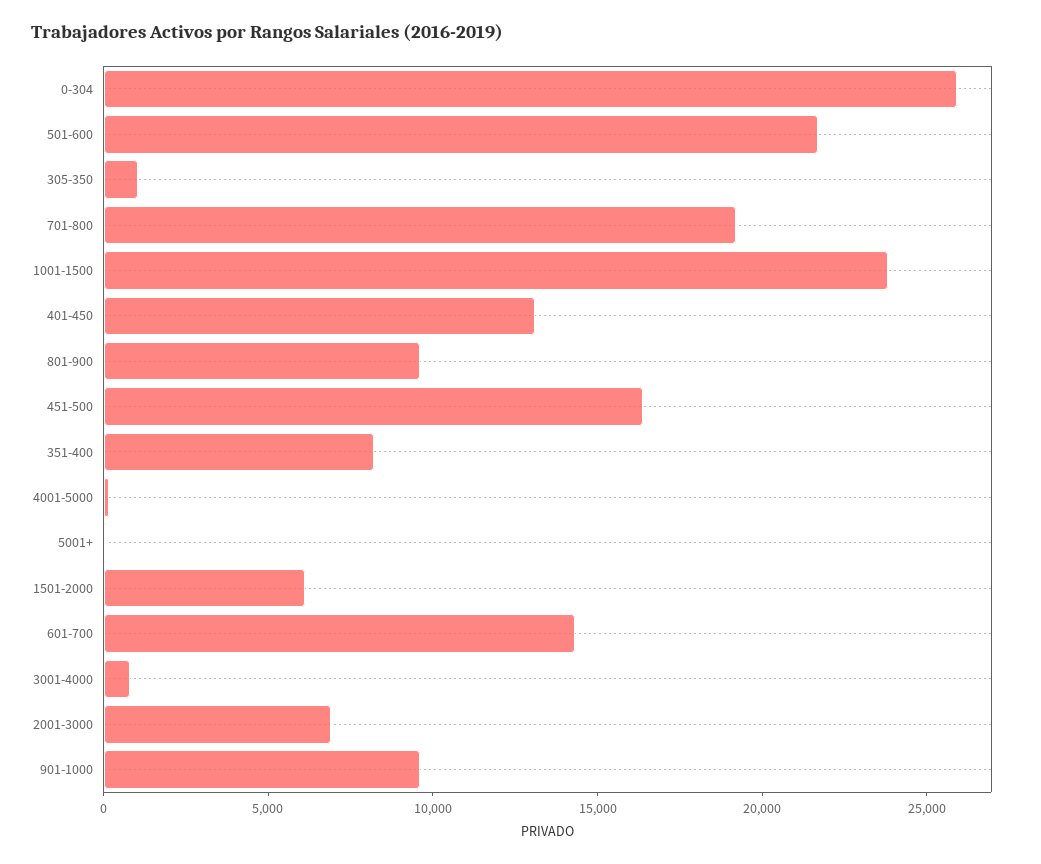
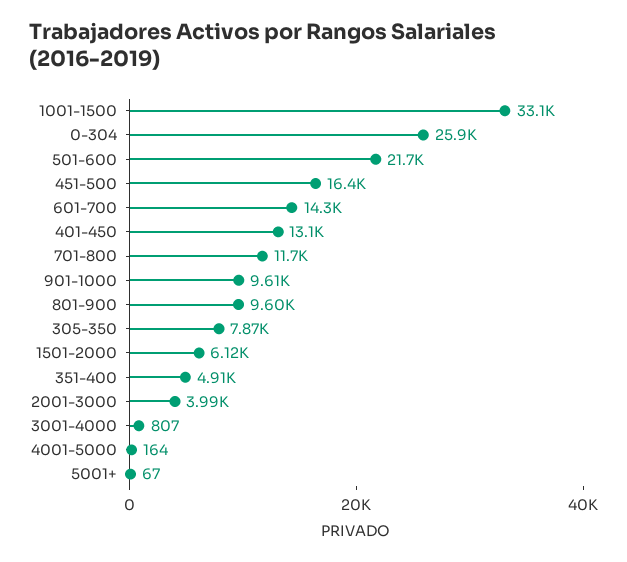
305-350: 1000 -> 7870
701-800: 19000 -> 11700
1001-1500: 24000 -> 33100
351-400: 8000 -> 4910
2001-3000: 7000 -> 3990

